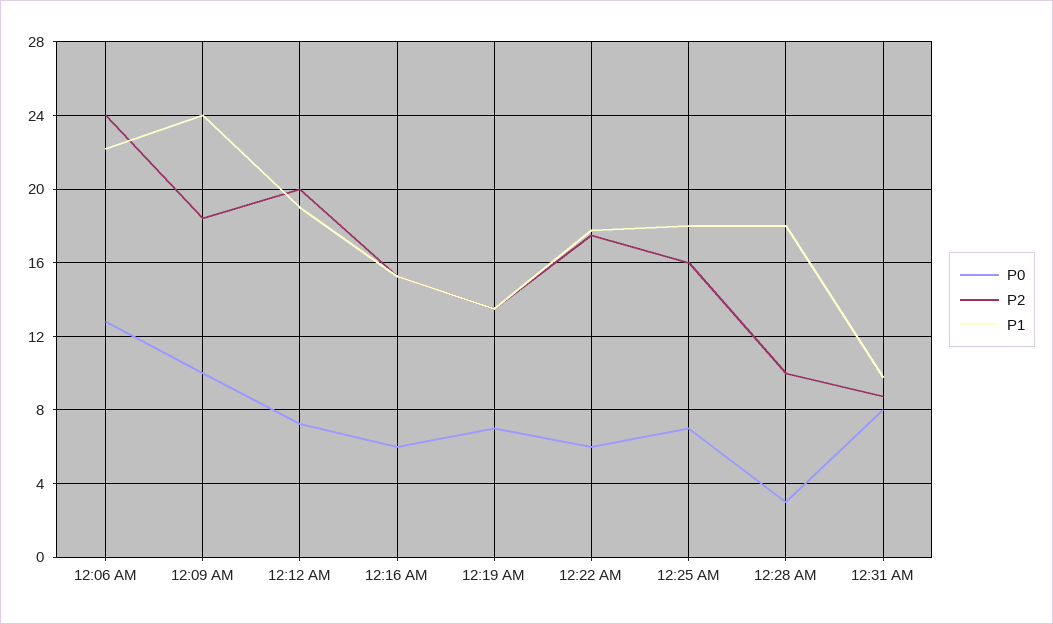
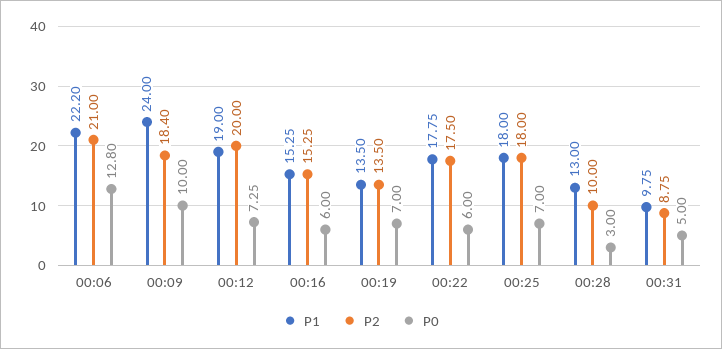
P2, 12:06 AM: 24 -> 21
P2, 12:25 AM: 16 -> 18
P1, 12:28 AM: 18 -> 13
P0, 12:31 AM: 8 -> 5

